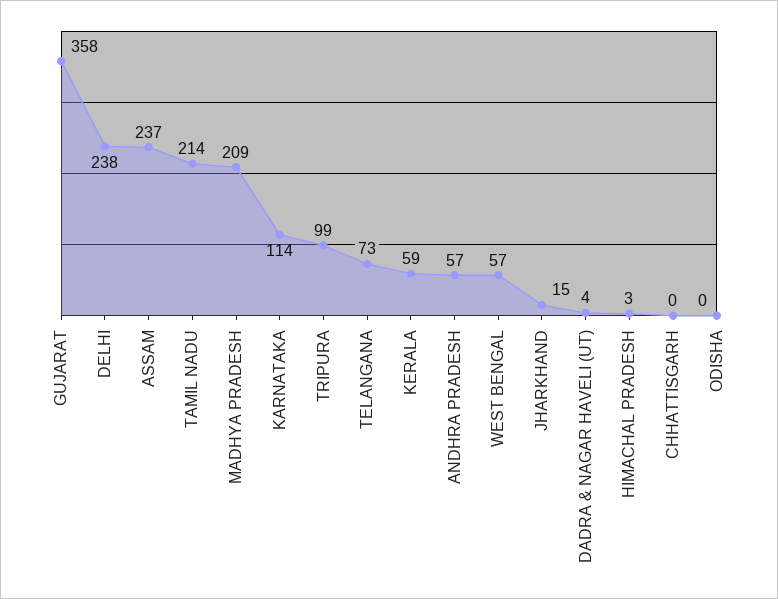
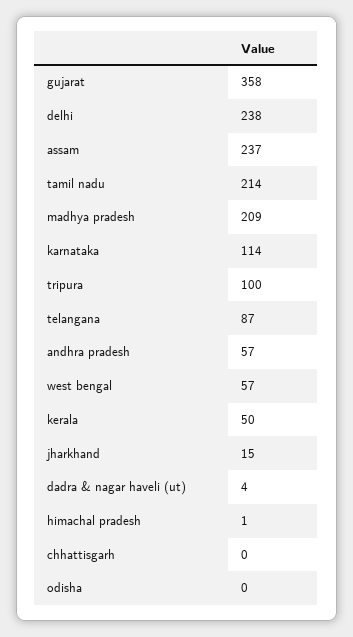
TRIPURA: 99 -> 100
TELANGANA: 73 -> 87
KERALA: 59 -> 50
HIMACHAL PRADESH: 3 -> 1

